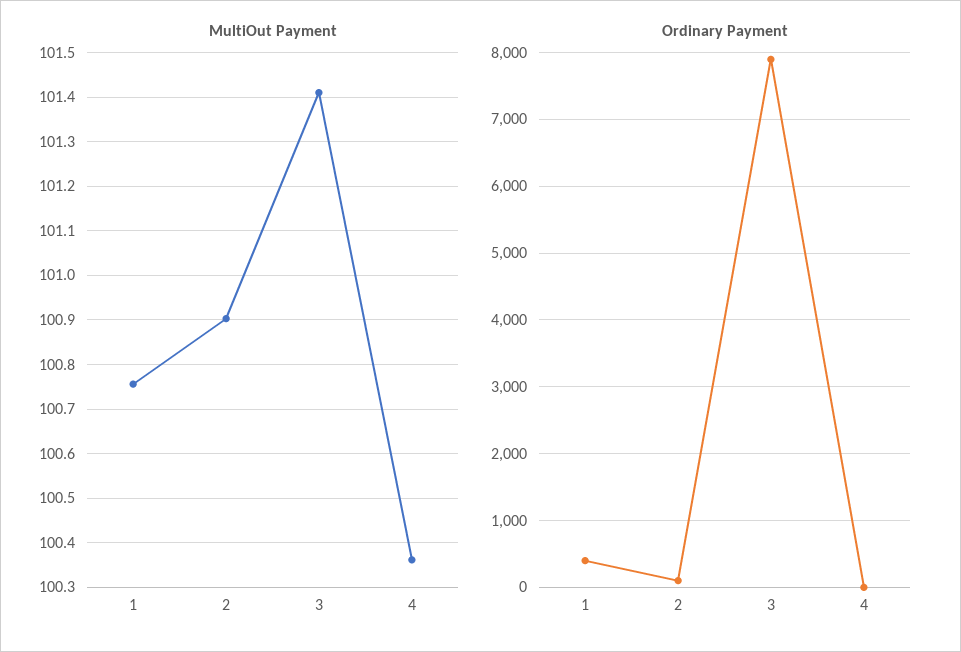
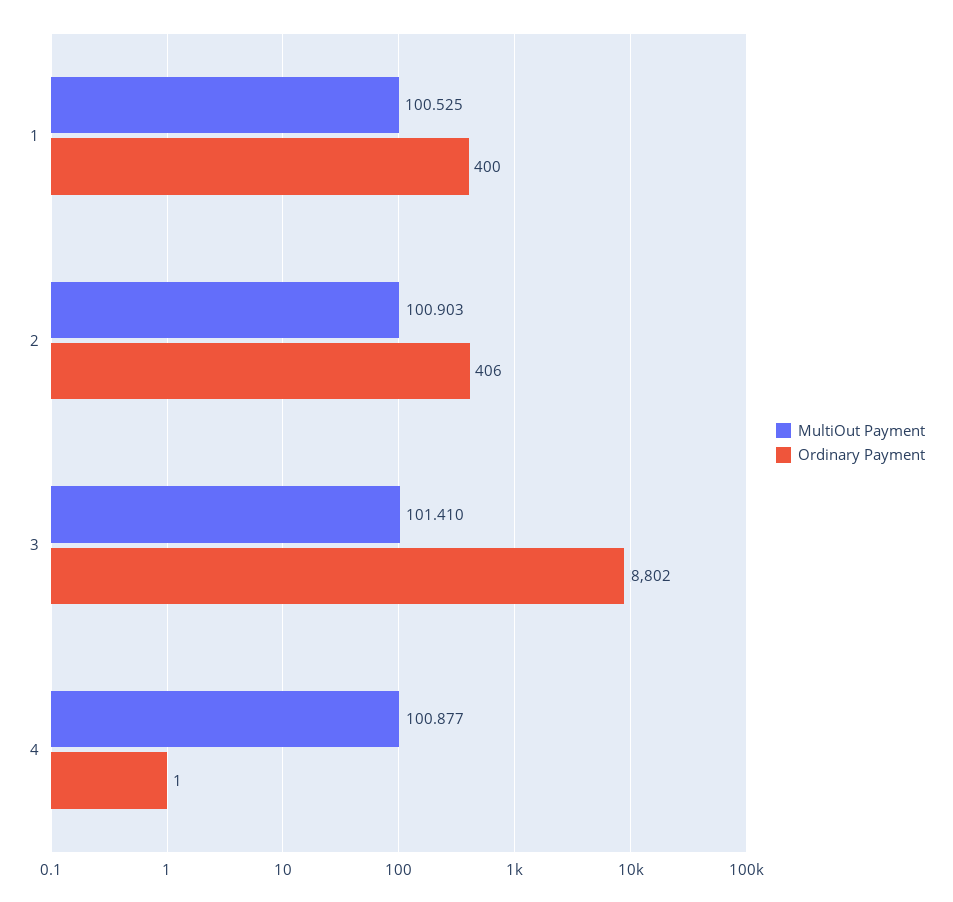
MultiOut Payment, 1: 100.76 -> 100.525
MultiOut Payment, 4: 100.36 -> 100.877
Ordinary Payment, 2: 100 -> 406
Ordinary Payment, 3: 7900 -> 8802

